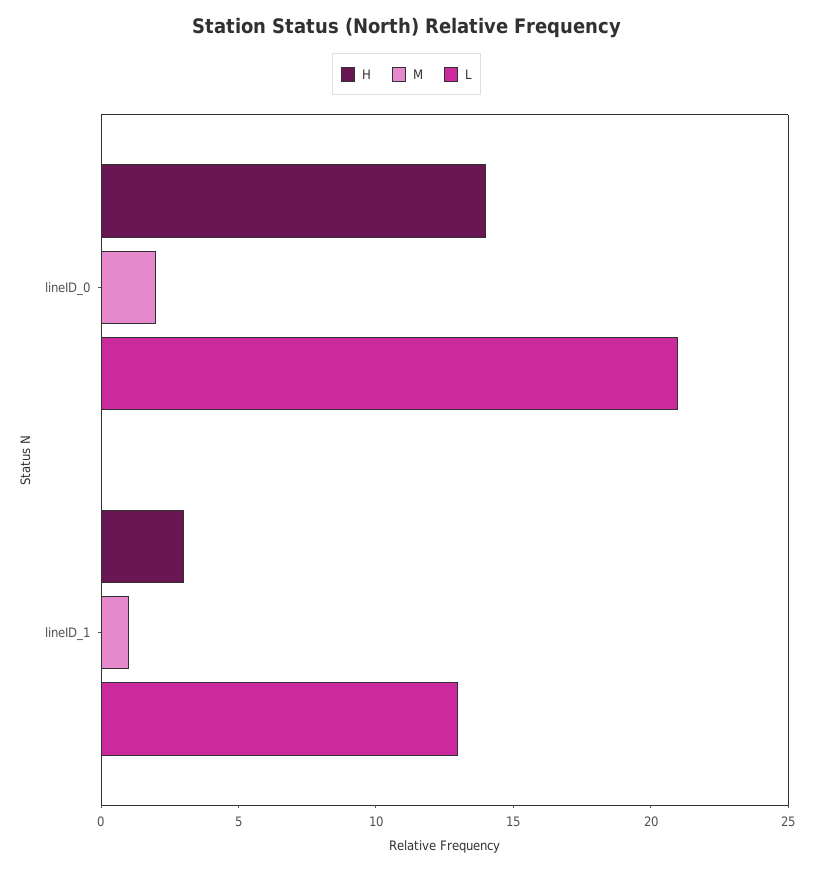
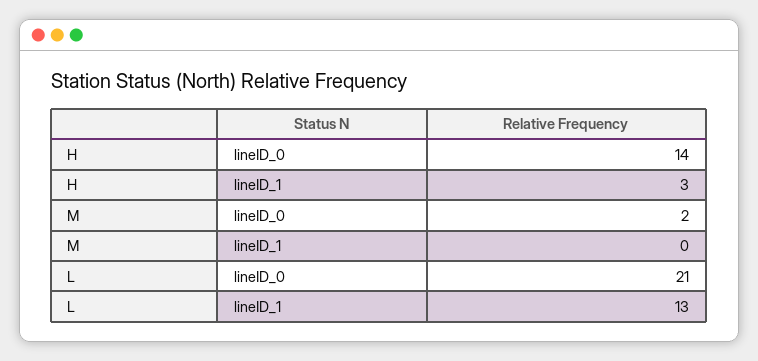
M, lineID_1: 1 -> 0

